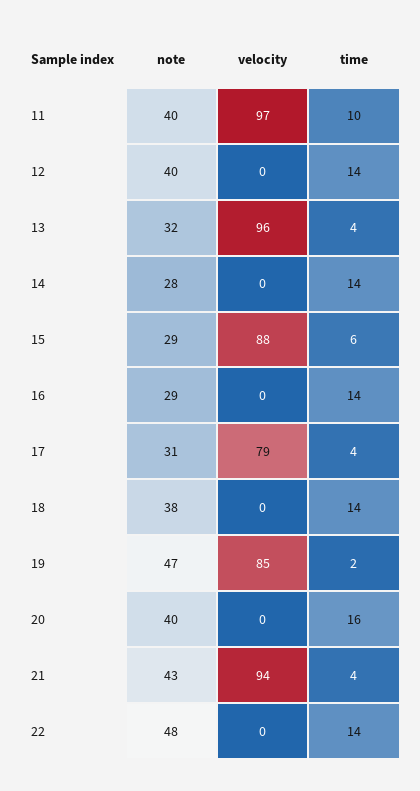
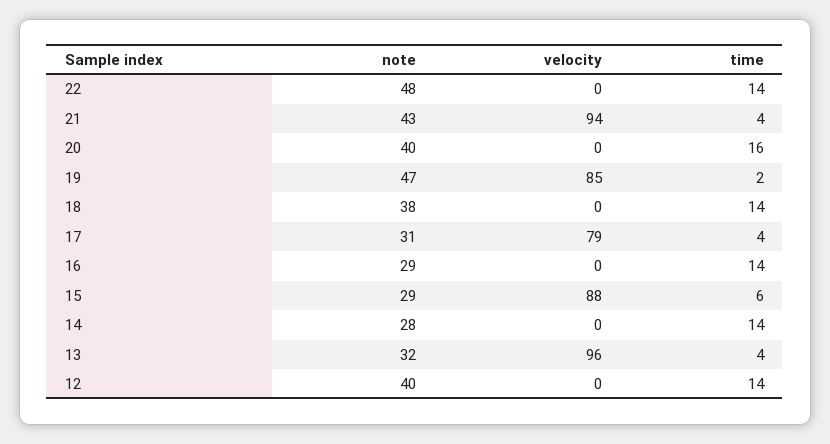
note, 11: 40 -> none
velocity, 11: 97 -> none
time, 11: 10 -> none

